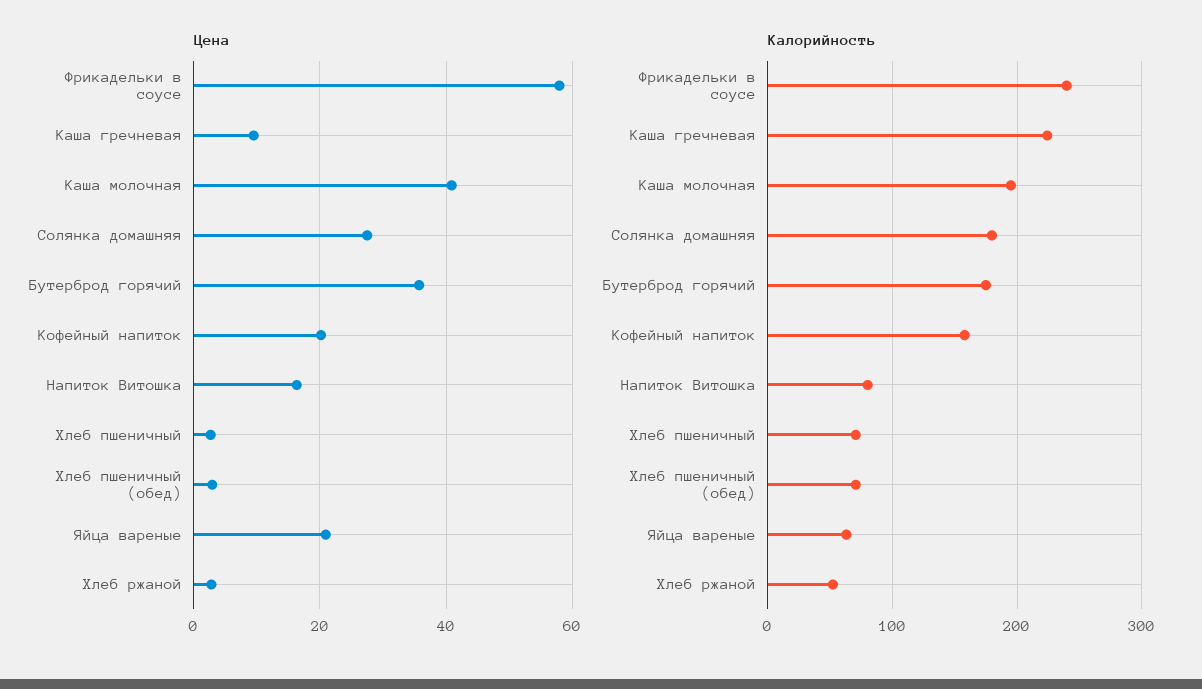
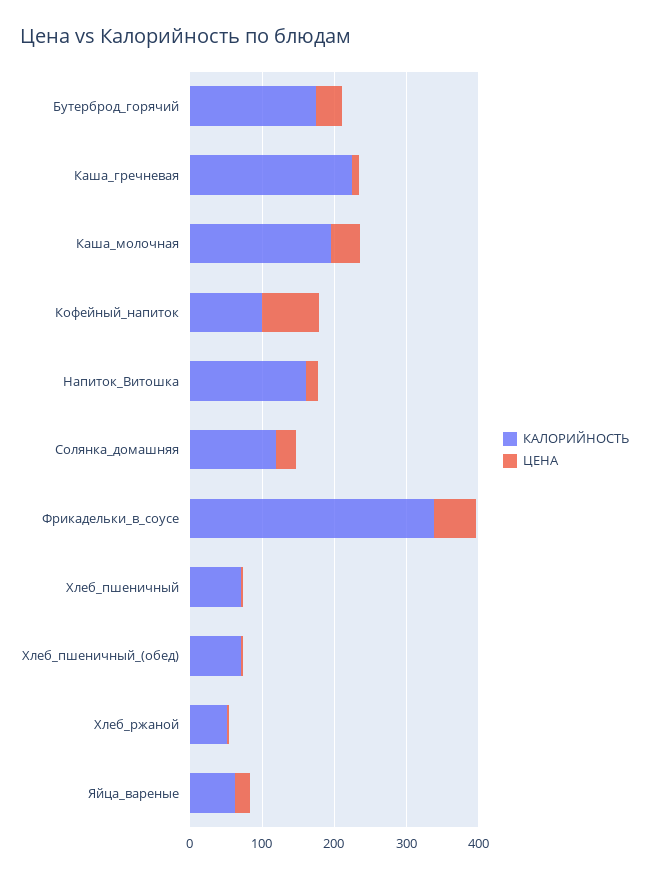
Цена, Кофейный напиток: 20 -> 80
Калорийность, Фрикадельки в соусе: 240 -> 340
Калорийность, Солянка домашняя: 180 -> 120
Калорийность, Кофейный напиток: 160 -> 100
Калорийность, Напиток Витошка: 80 -> 160

